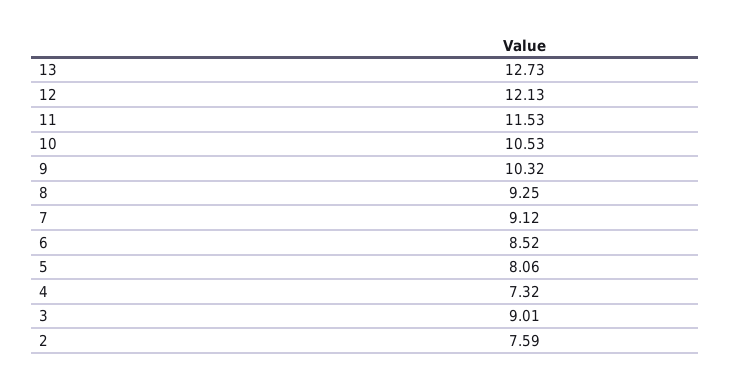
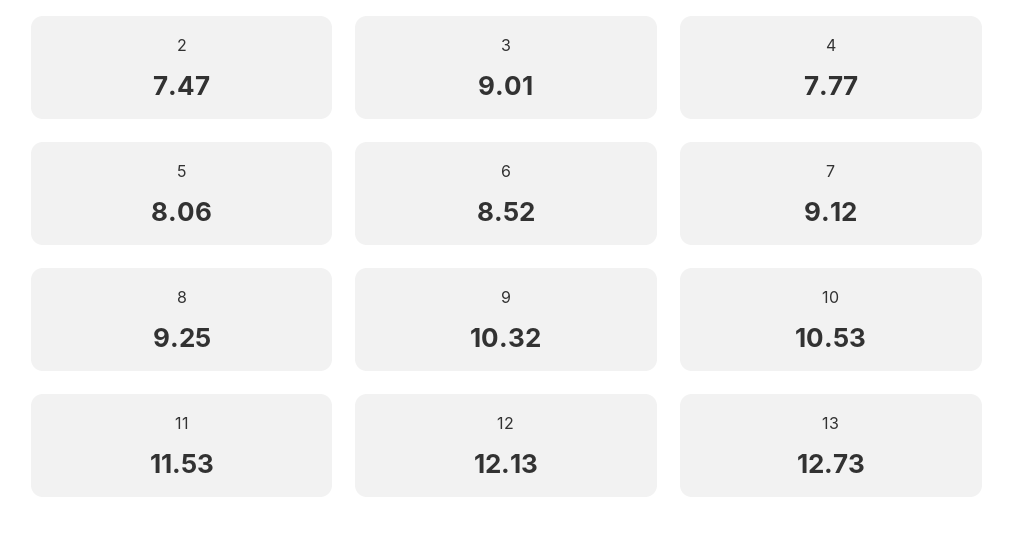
4: 7.32 -> 7.77
2: 7.59 -> 7.47

